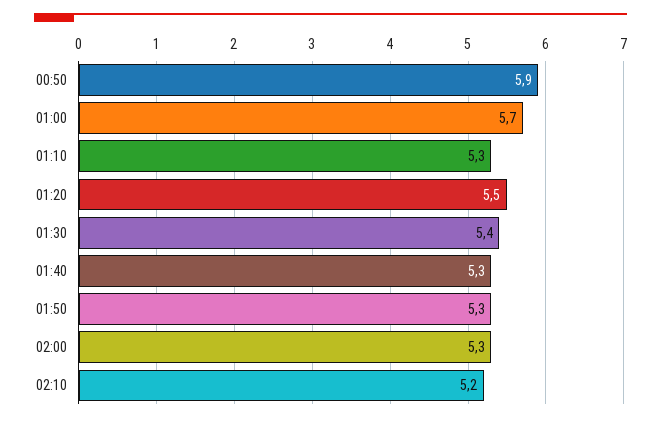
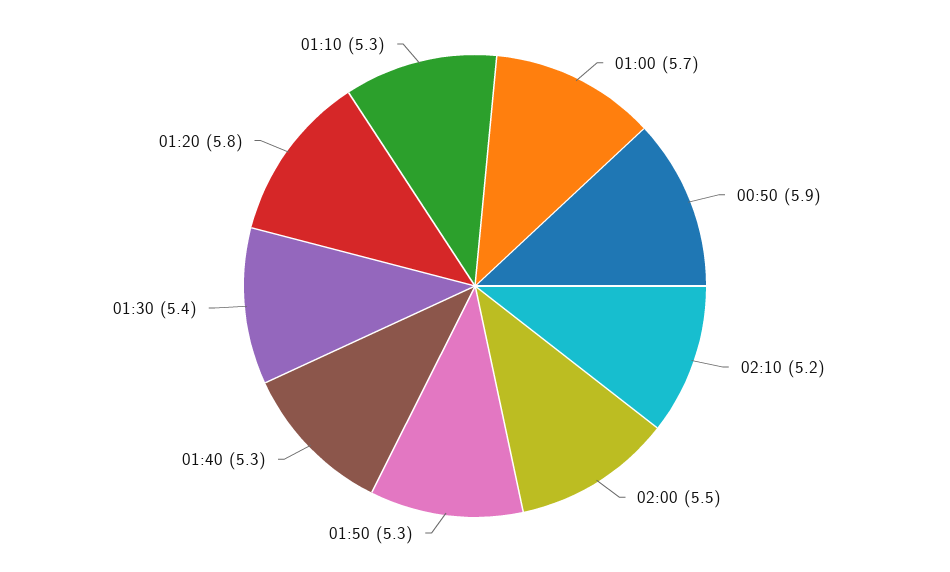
01:20: 5.5 -> 5.8
02:00: 5.3 -> 5.5

